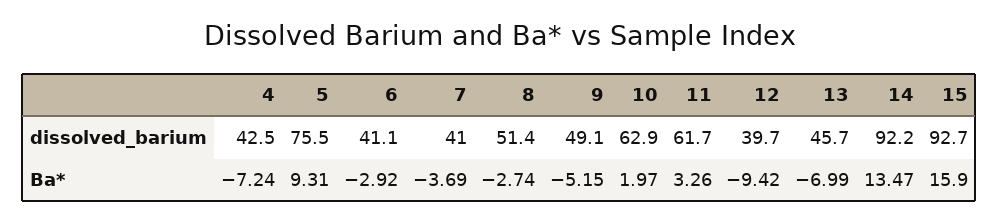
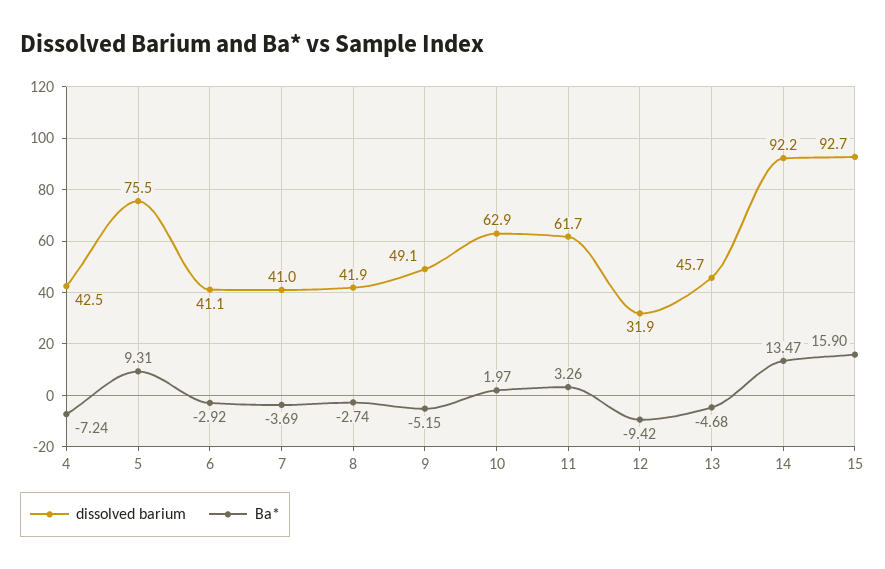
dissolved_barium, 8: 51.4 -> 41.9
dissolved_barium, 12: 39.7 -> 31.9
Ba*, 13: -6.99 -> -4.68

